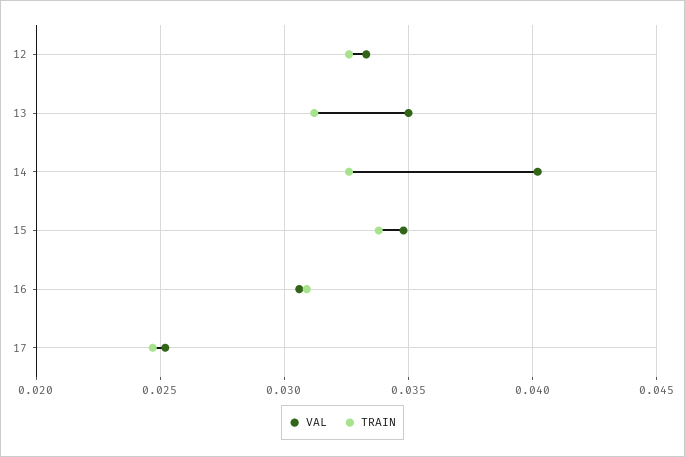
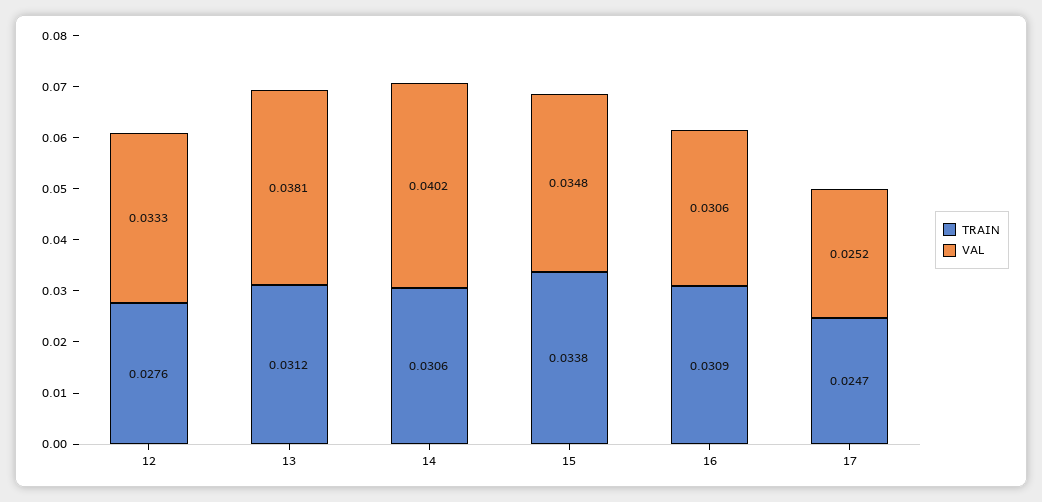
TRAIN, 12: 0.0325 -> 0.0276
VAL, 13: 0.035 -> 0.0381
TRAIN, 14: 0.0325 -> 0.0306

